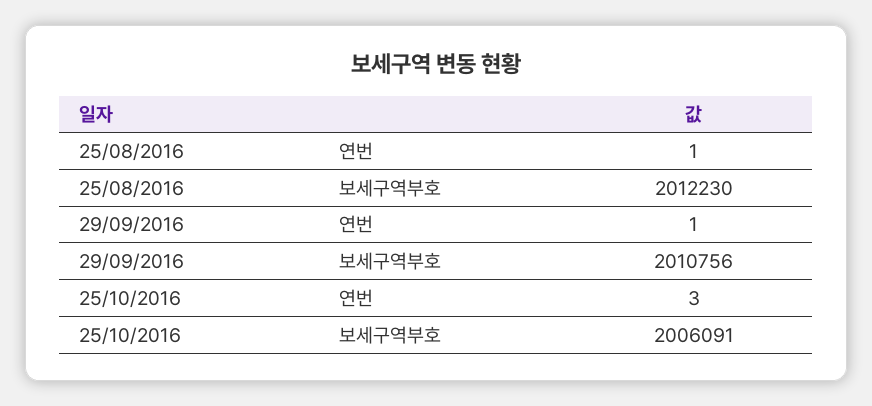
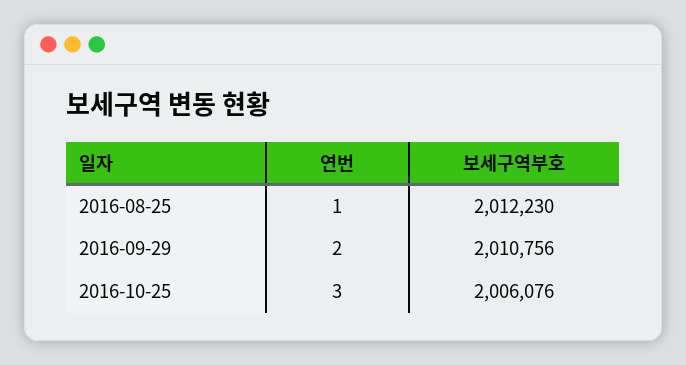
29/09/2016, 연번: 1 -> 2
25/10/2016, 보세구역부호: 2006091 -> 2006076

